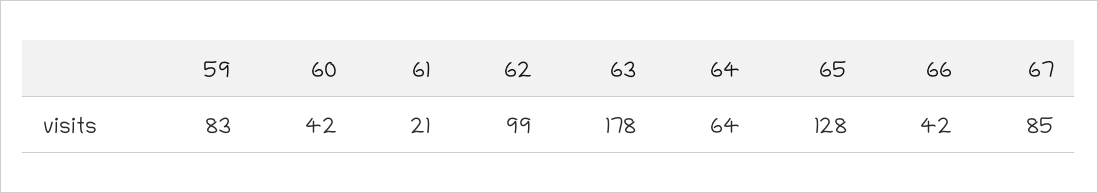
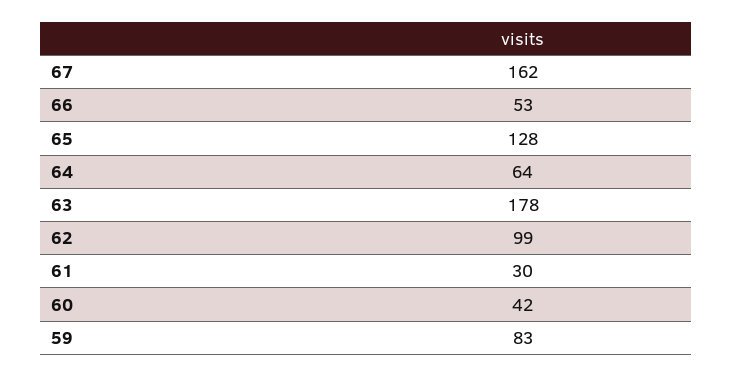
61: 21 -> 30
66: 42 -> 53
67: 85 -> 162

